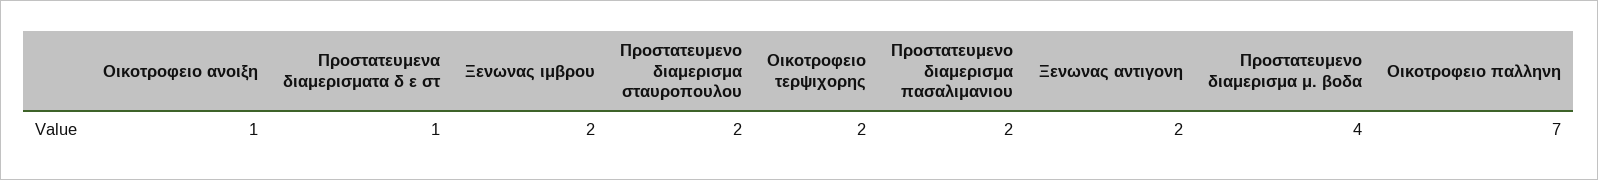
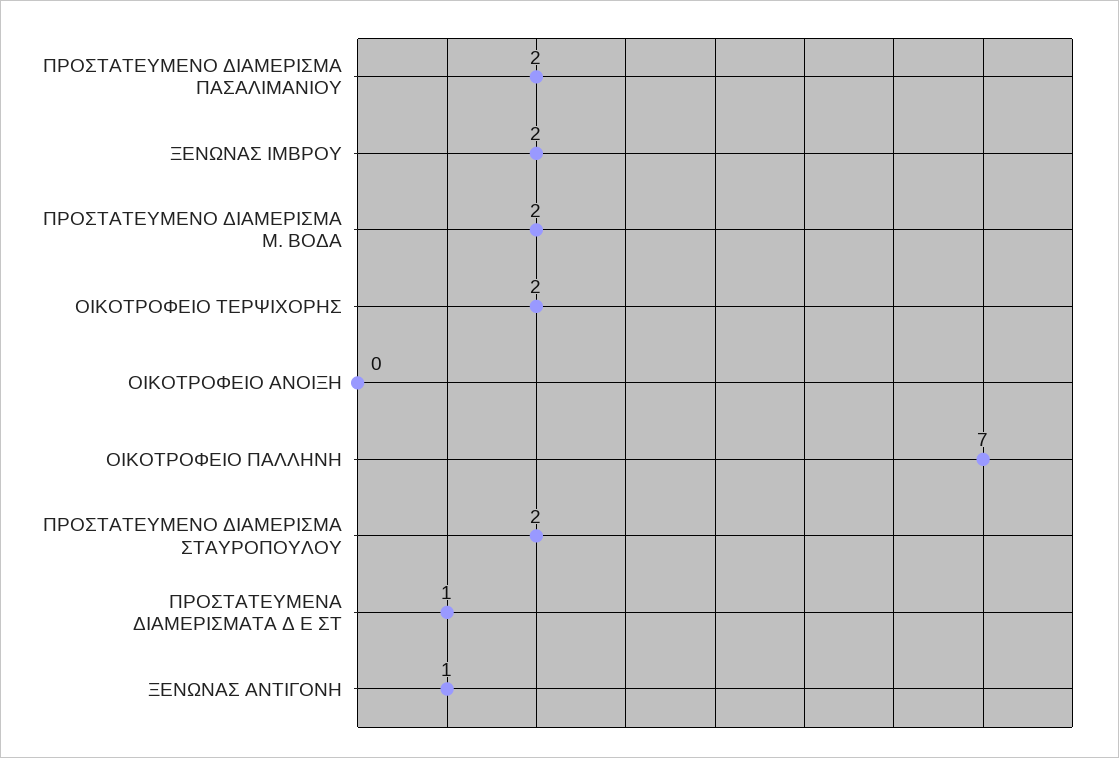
Οικοτροφειο ανοιξη: 1 -> 0
Ξενωνας αντιγονη: 2 -> 1
Προστατευμενο διαμερισμα μ. βοδα: 4 -> 2

